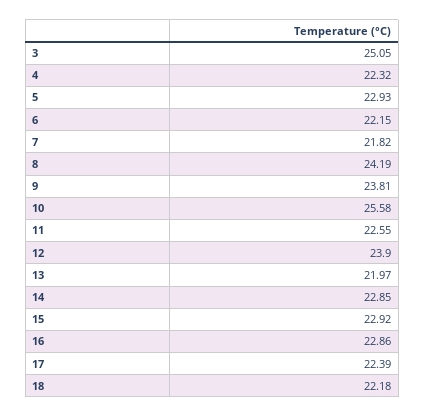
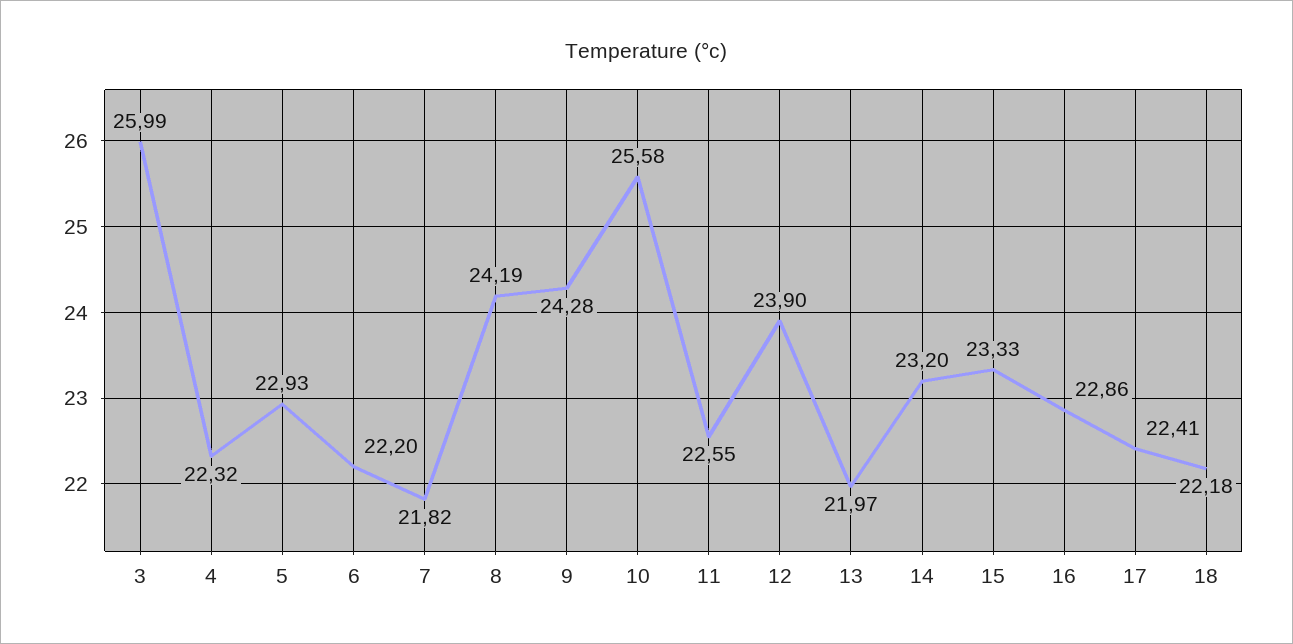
3: 25.05 -> 25.99
6: 22.15 -> 22.2
9: 23.81 -> 24.28
14: 22.85 -> 23.2
15: 22.92 -> 23.33
17: 22.39 -> 22.41

